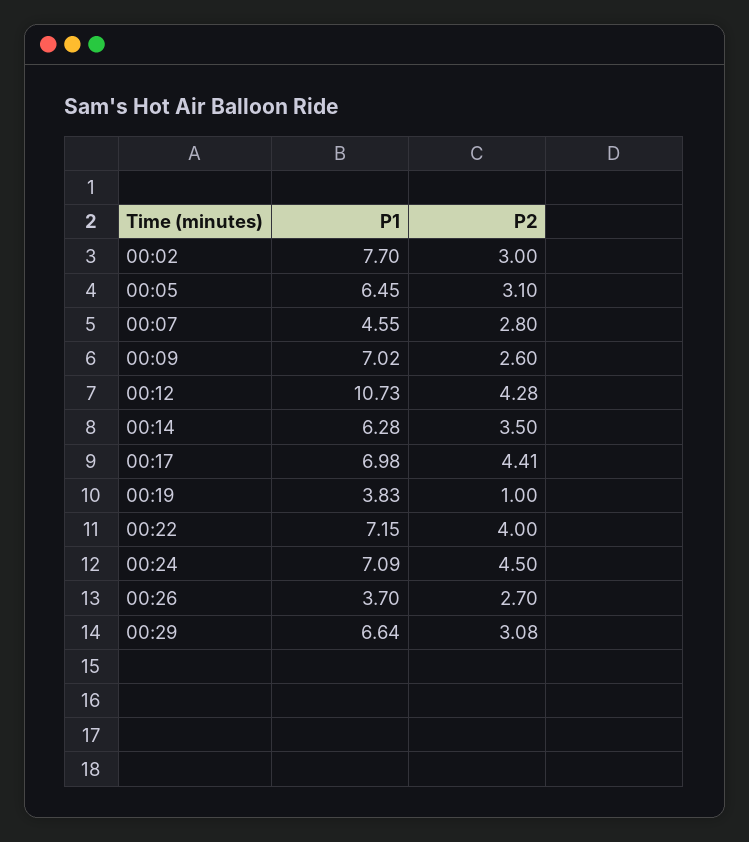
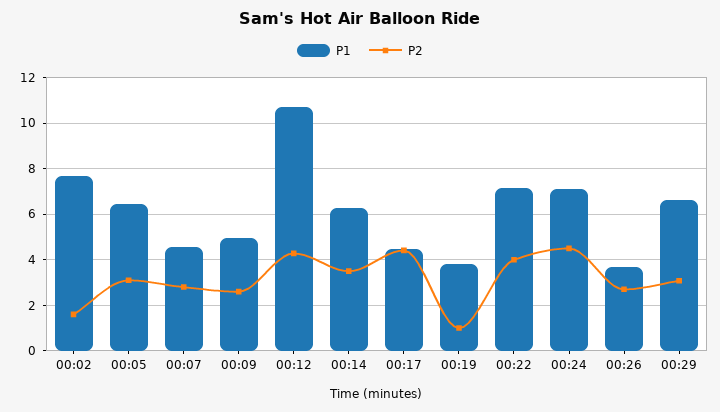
P2, 00:02: 3 -> 1.5
P1, 00:09: 7.02 -> 5
P1, 00:17: 6.98 -> 4.5

